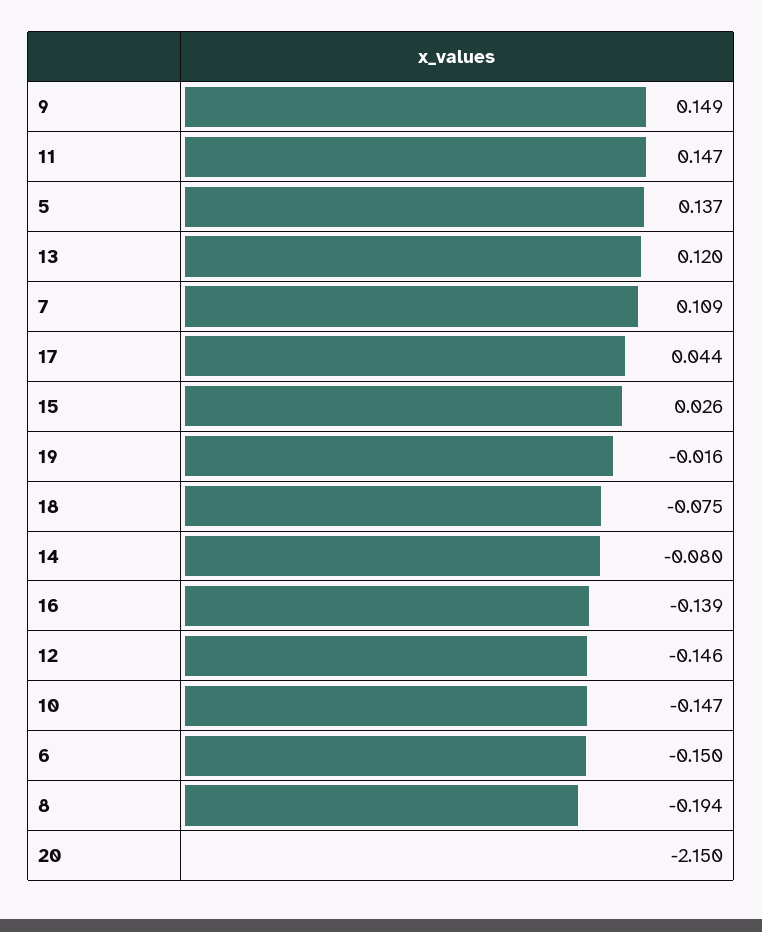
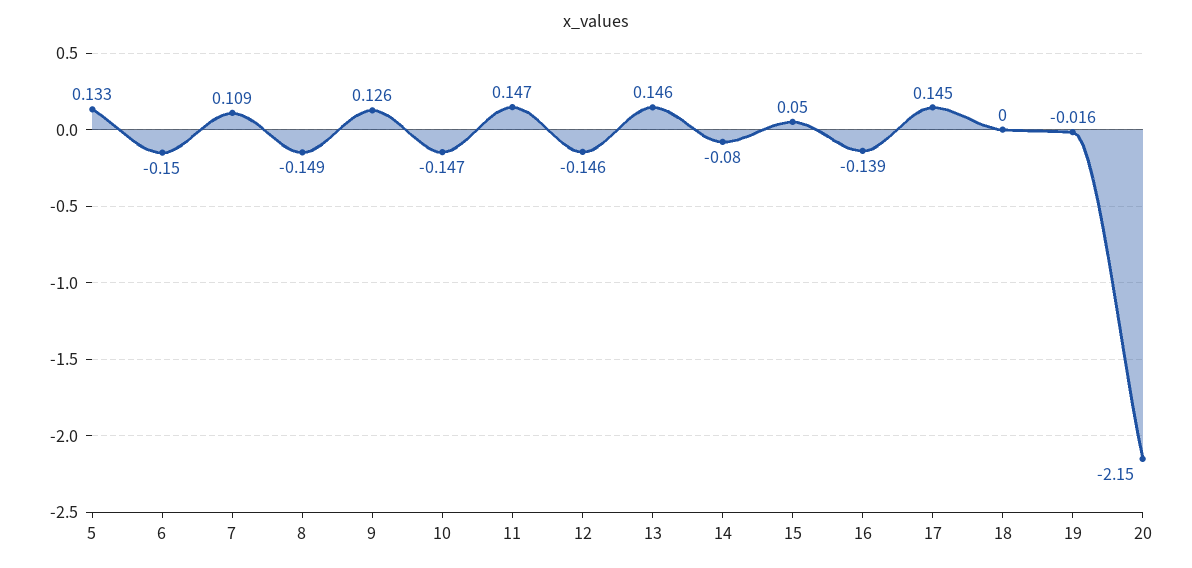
9: 0.149 -> 0.126
5: 0.137 -> 0.133
13: 0.12 -> 0.146
17: 0.044 -> 0.145
15: 0.026 -> 0.05
18: -0.075 -> 0
8: -0.194 -> -0.149

